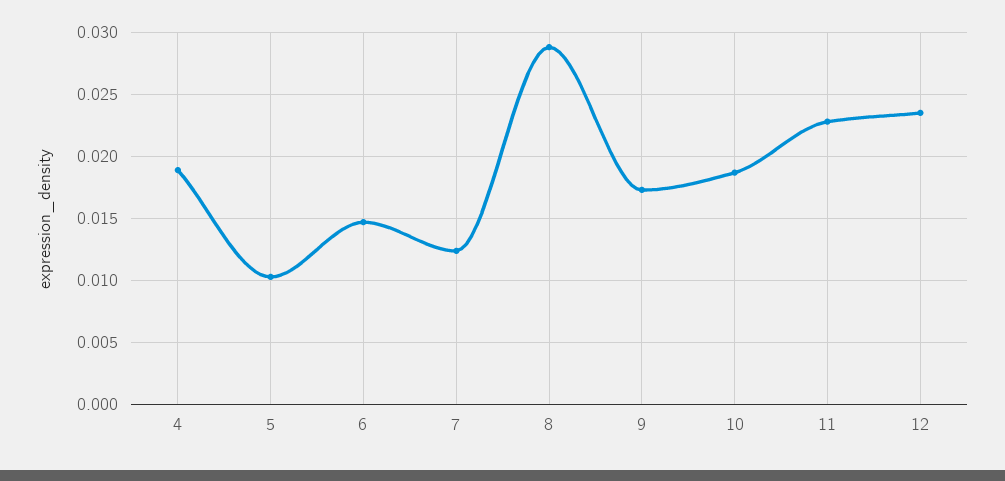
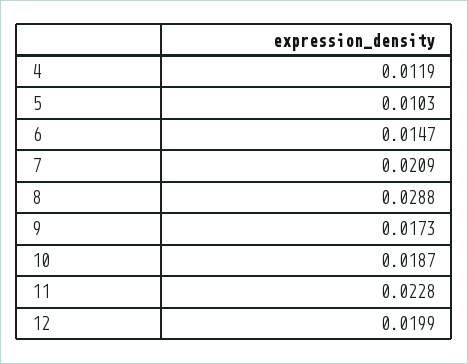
4: 0.019 -> 0.0119
7: 0.0125 -> 0.0209
12: 0.0235 -> 0.0199

